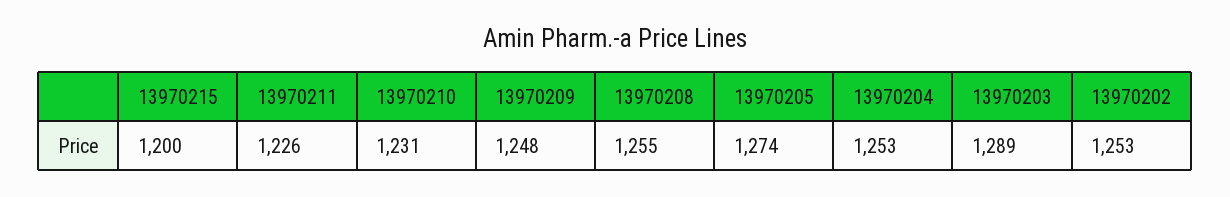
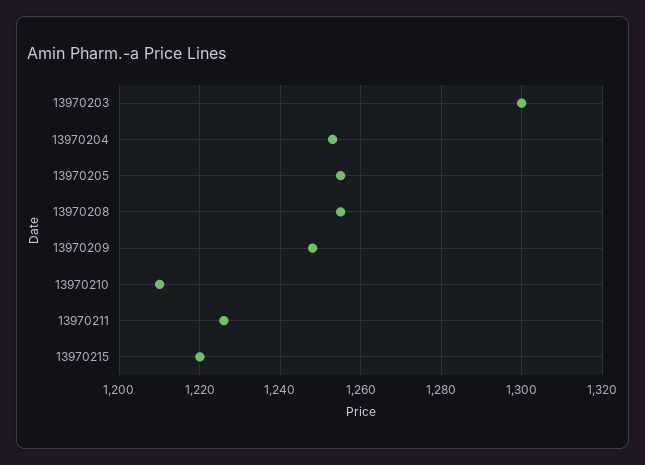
13970215: 1200 -> 1220
13970210: 1231 -> 1210
13970205: 1274 -> 1255
13970203: 1289 -> 1300
13970202: 1253 -> none

